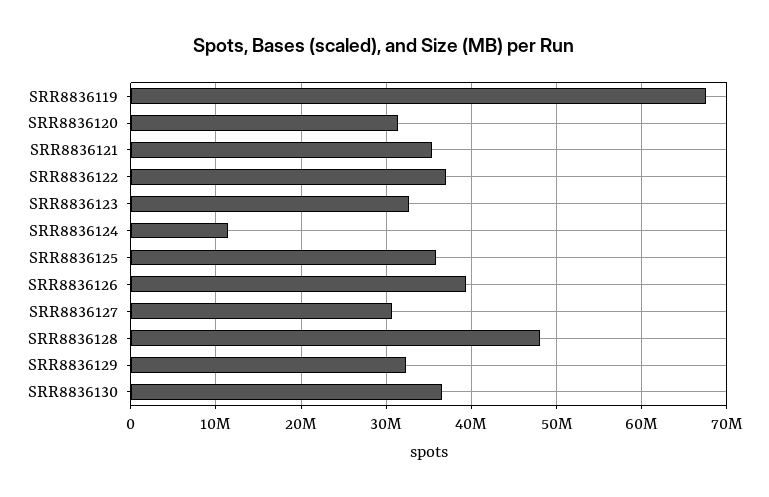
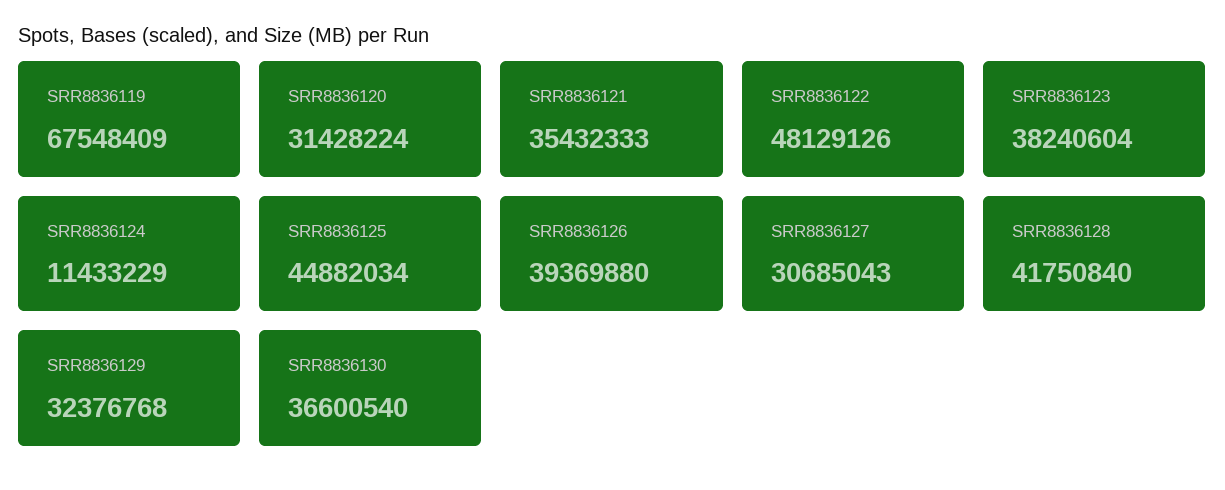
SRR8836122: 37000000 -> 48129126
SRR8836123: 33000000 -> 38240604
SRR8836125: 36000000 -> 44882034
SRR8836128: 48000000 -> 41750840

